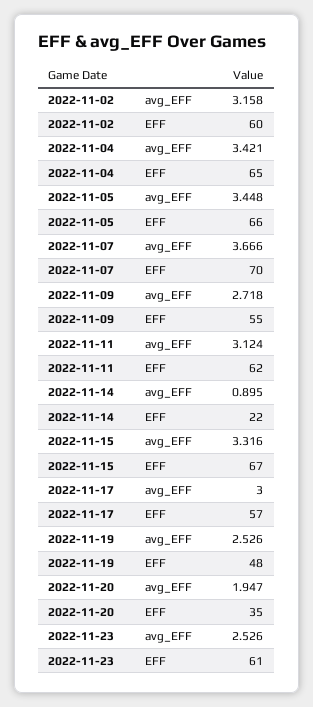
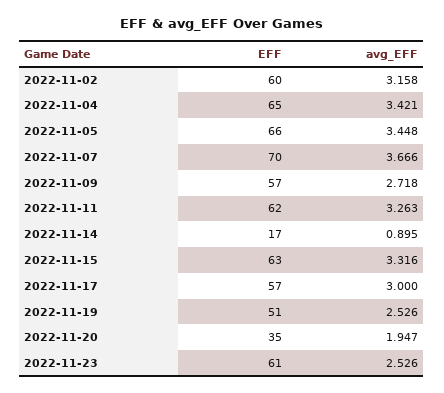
2022-11-09, EFF: 55 -> 57
2022-11-11, avg_EFF: 3.124 -> 3.263
2022-11-14, EFF: 22 -> 17
2022-11-15, EFF: 67 -> 63
2022-11-19, EFF: 48 -> 51

